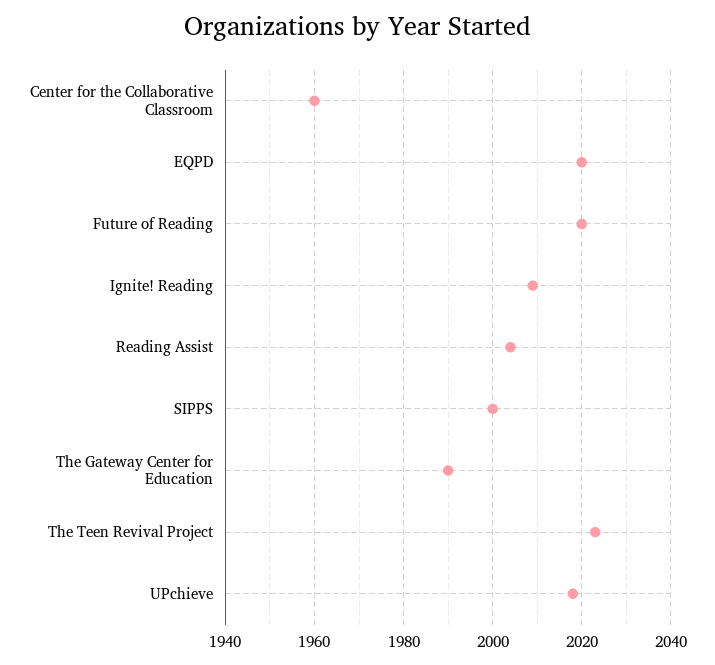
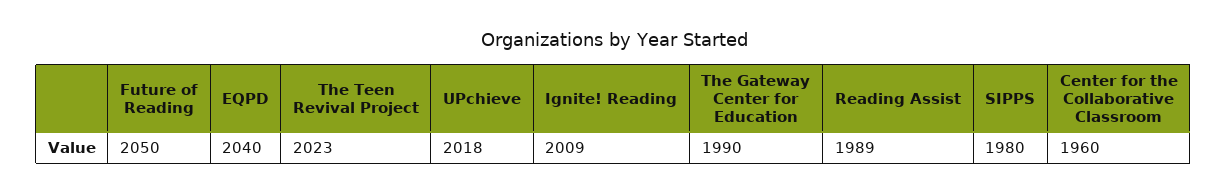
EQPD: 2020 -> 2040
Future of Reading: 2020 -> 2050
Reading Assist: 2005 -> 1989
SIPPS: 2000 -> 1980

